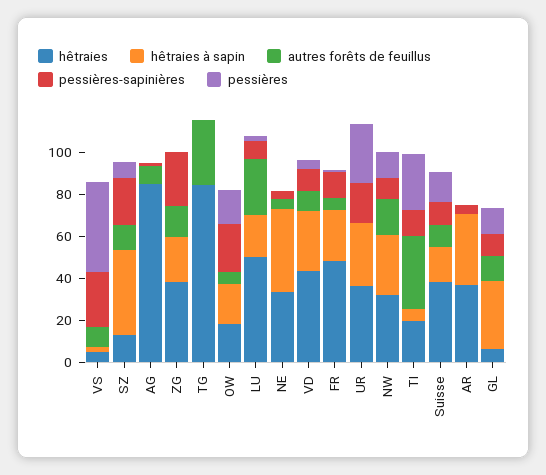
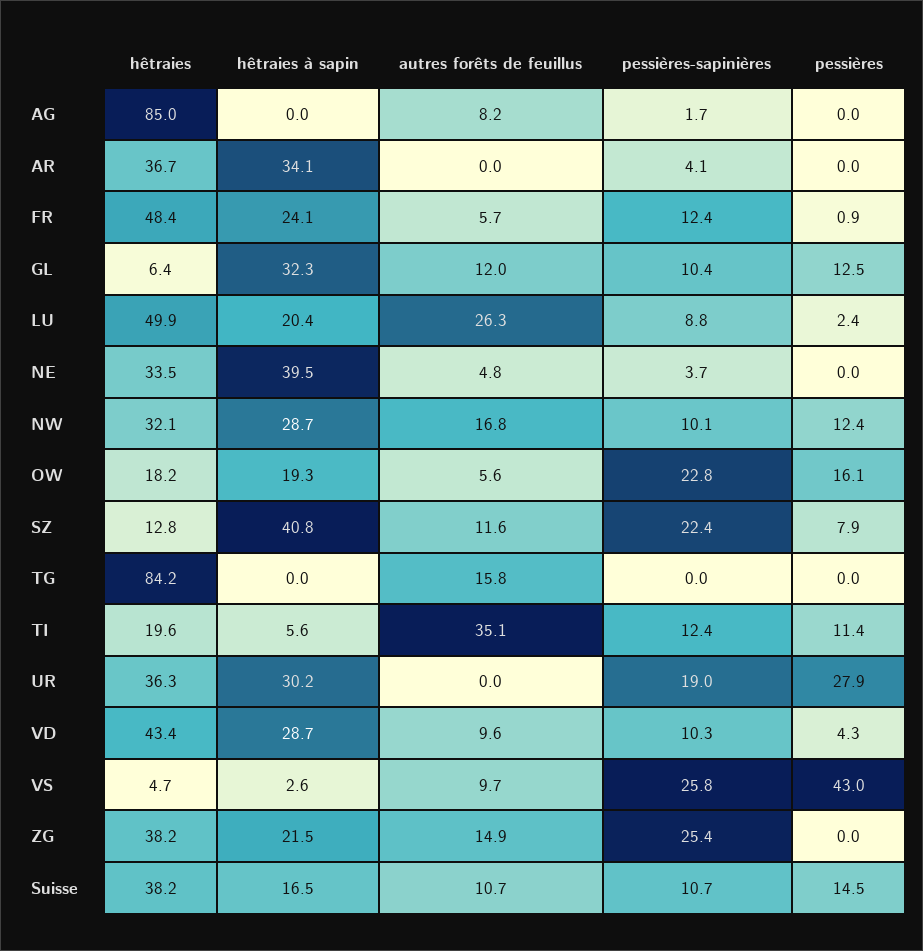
autres forêts de feuillus, TG: 30 -> 15.8
pessières, TI: 25 -> 11.4

